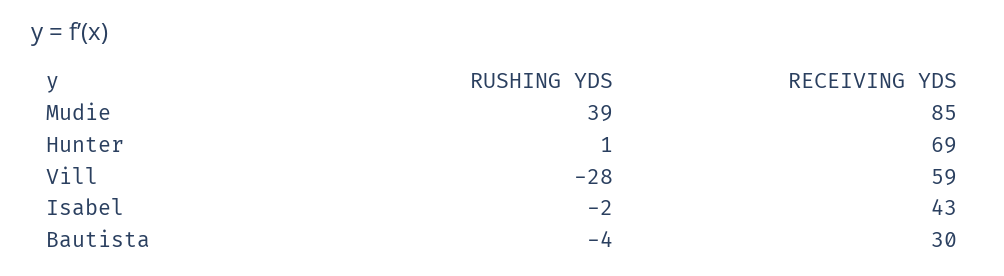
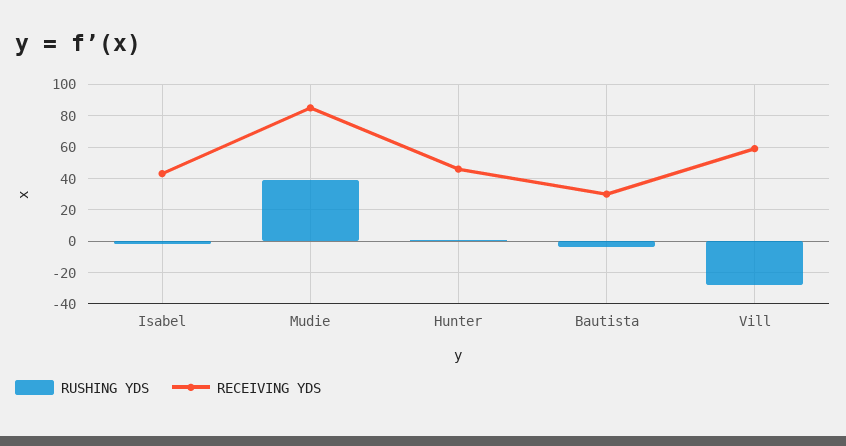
RECEIVING YDS, Hunter: 69 -> 45

